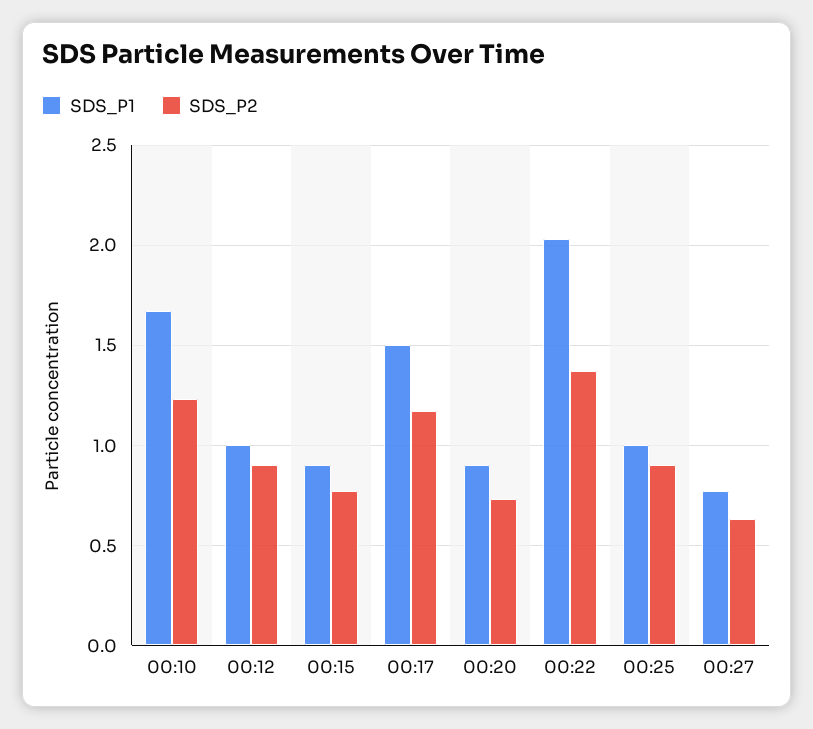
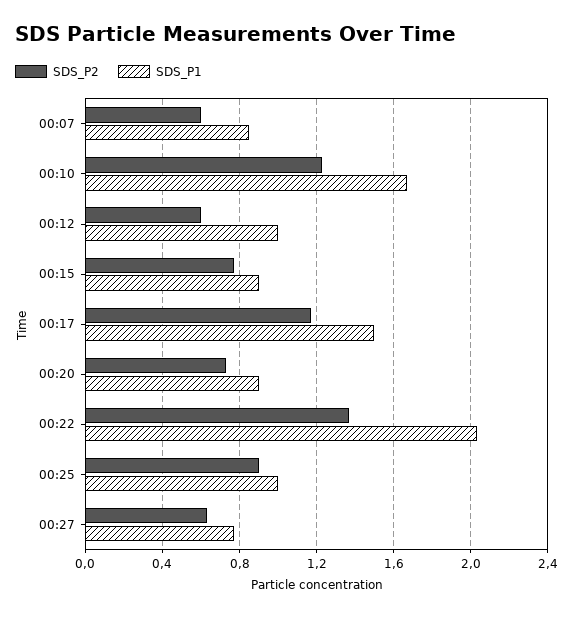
SDS_P2, 00:12: 0.9 -> 0.6
SDS_P2, 00:07: none -> 0.6
SDS_P1, 00:07: none -> 0.85

